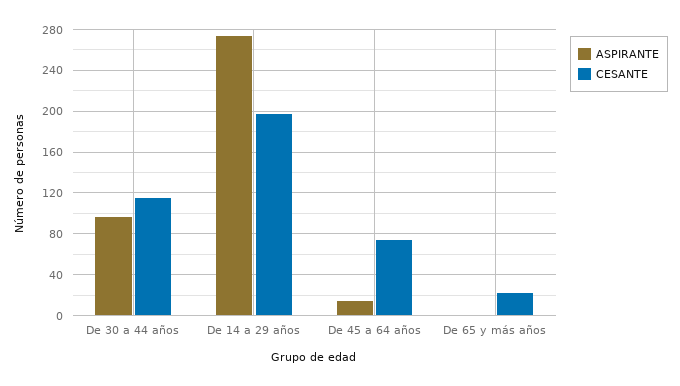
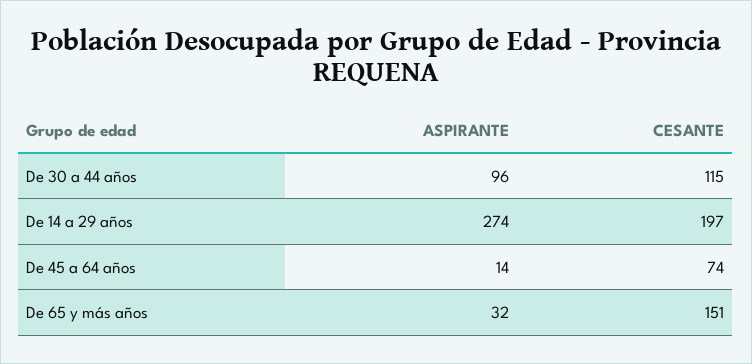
ASPIRANTE, De 65 y más años: 0 -> 32
CESANTE, De 65 y más años: 20 -> 151

